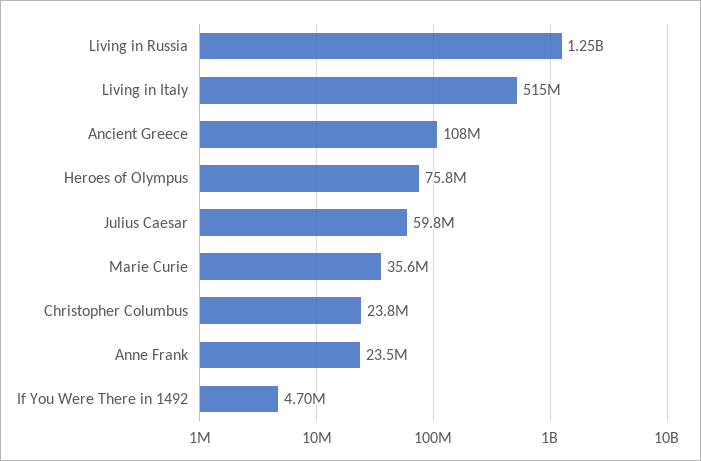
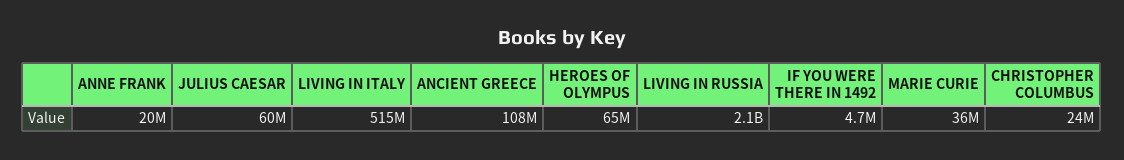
Living in Russia: 1250000000 -> 2100000000
Heroes of Olympus: 75800000 -> 65000000
Anne Frank: 23500000 -> 20000000

